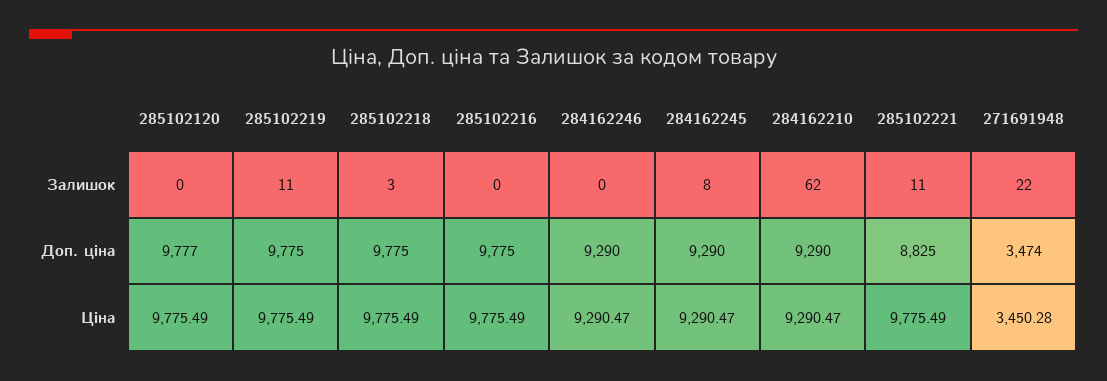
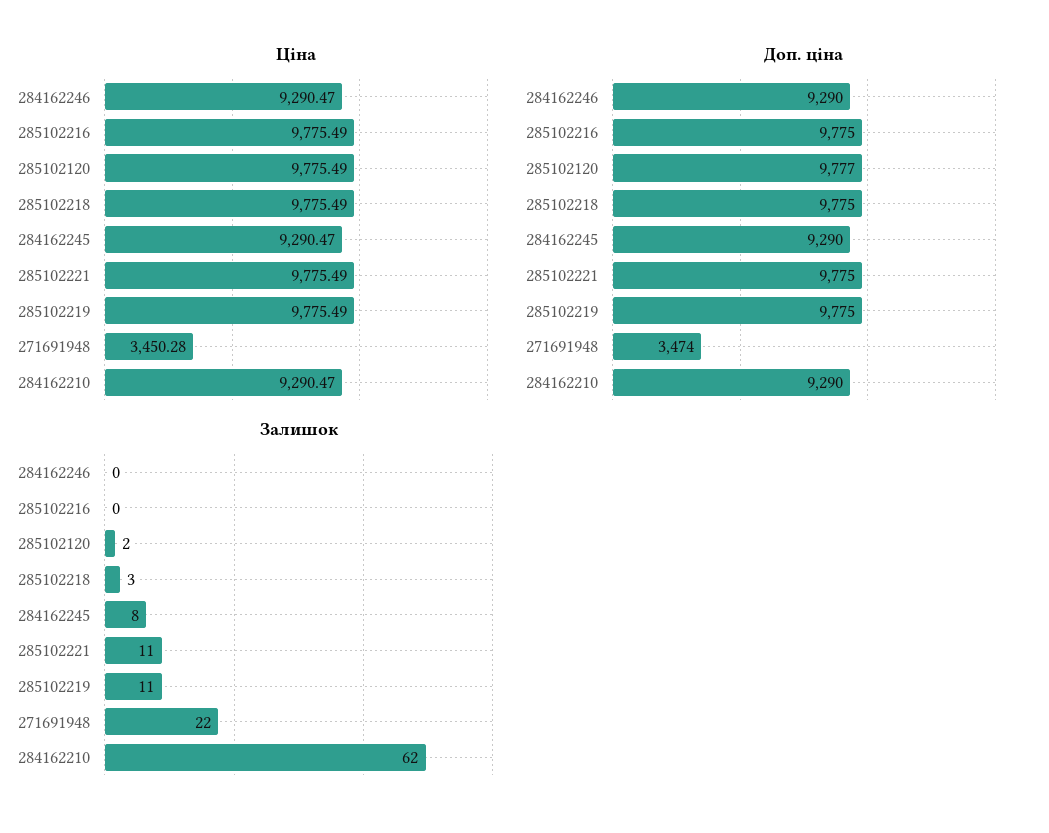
Залишок, 285102120: 0 -> 2
Доп. ціна, 285102221: 8825 -> 9775

